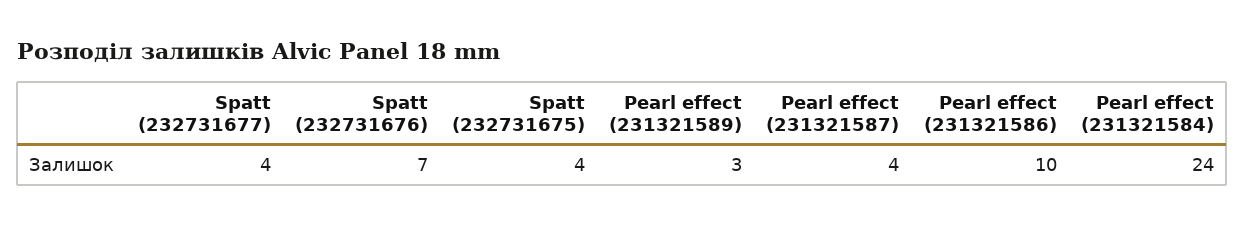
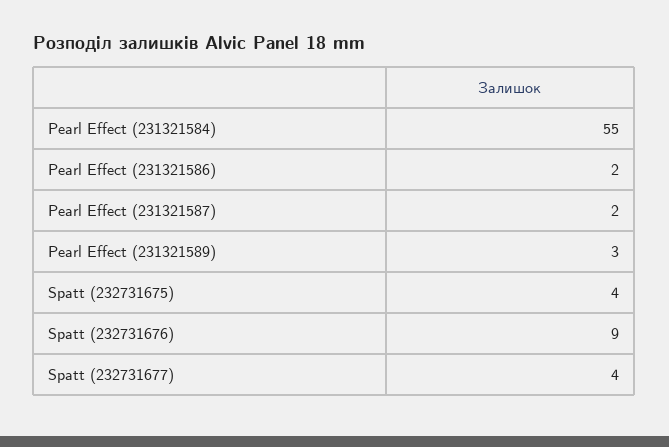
Spatt (232731676): 7 -> 9
Pearl effect (231321587): 4 -> 2
Pearl effect (231321586): 10 -> 2
Pearl effect (231321584): 24 -> 55

